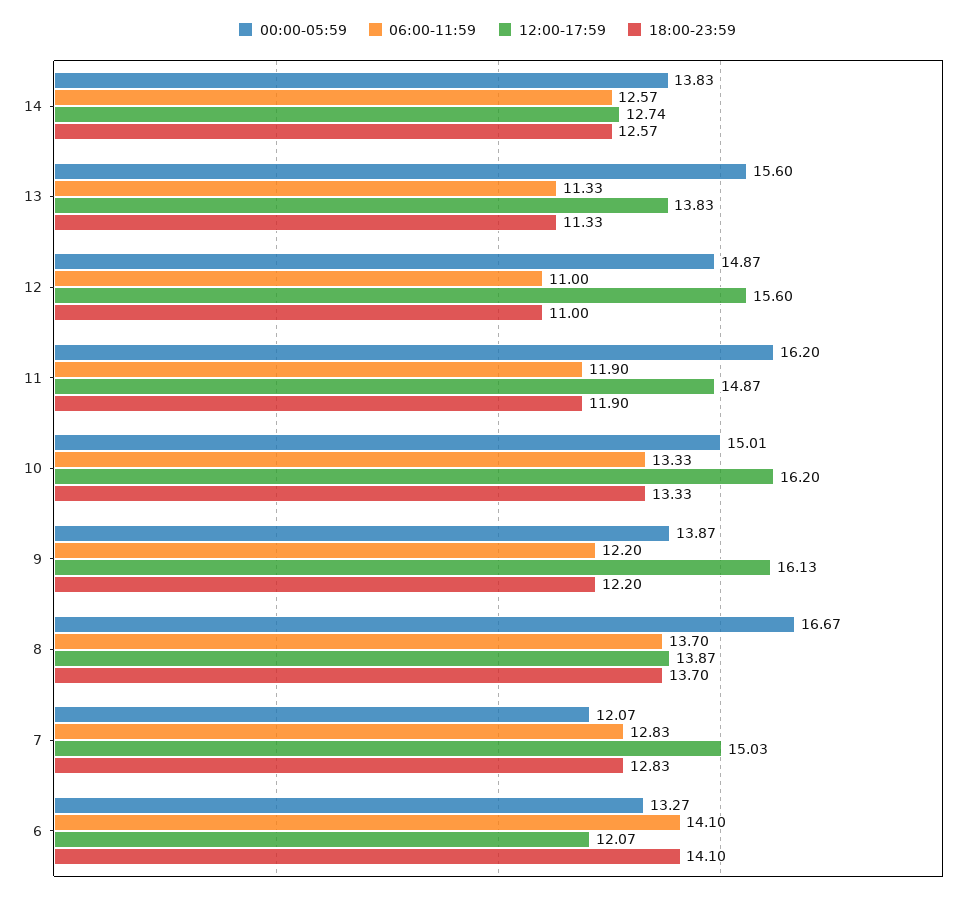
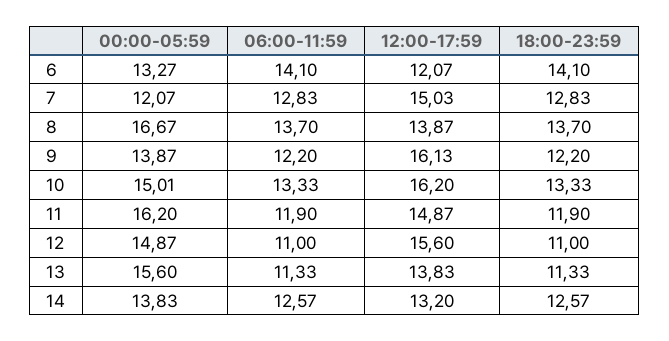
12:00-17:59, 14: 12.74 -> 13.2

